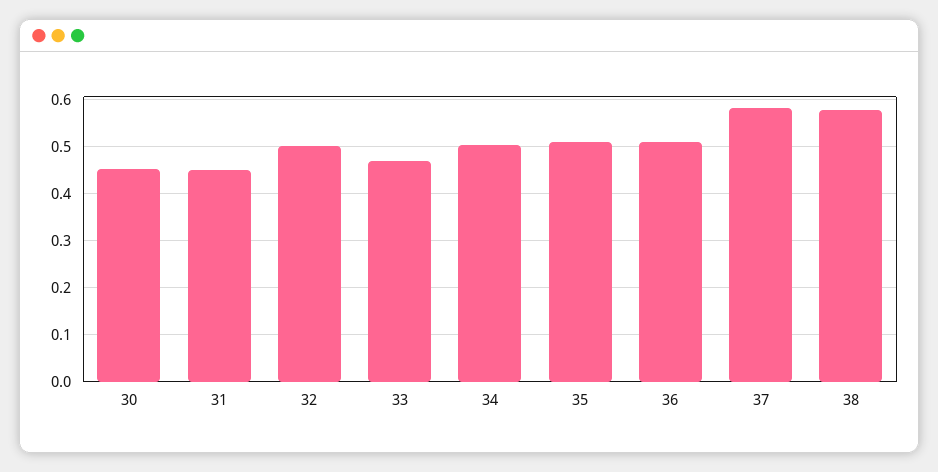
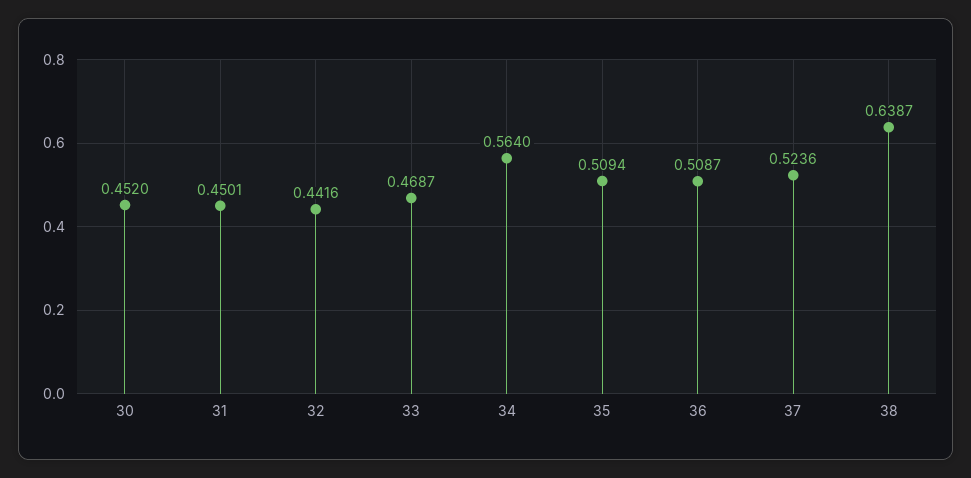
32: 0.5 -> 0.4416
34: 0.5 -> 0.564
37: 0.58 -> 0.5236
38: 0.58 -> 0.6387

